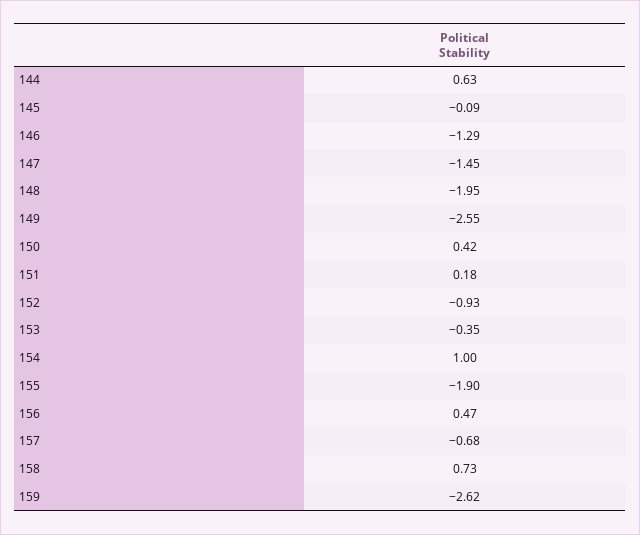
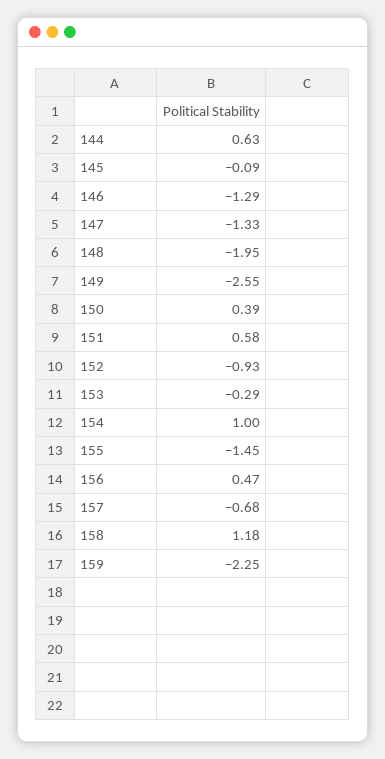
147: -1.45 -> -1.33
150: 0.42 -> 0.39
151: 0.18 -> 0.58
153: -0.35 -> -0.29
155: -1.9 -> -1.45
158: 0.73 -> 1.18
159: -2.62 -> -2.25

